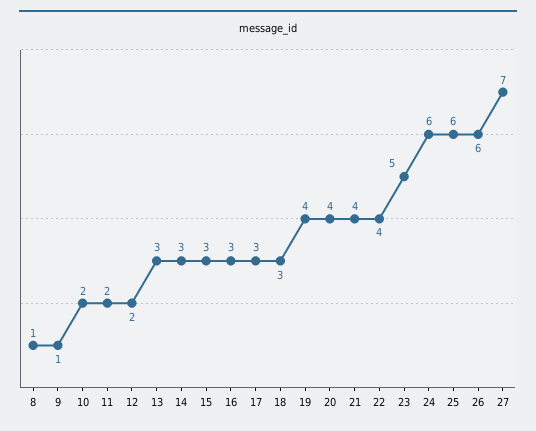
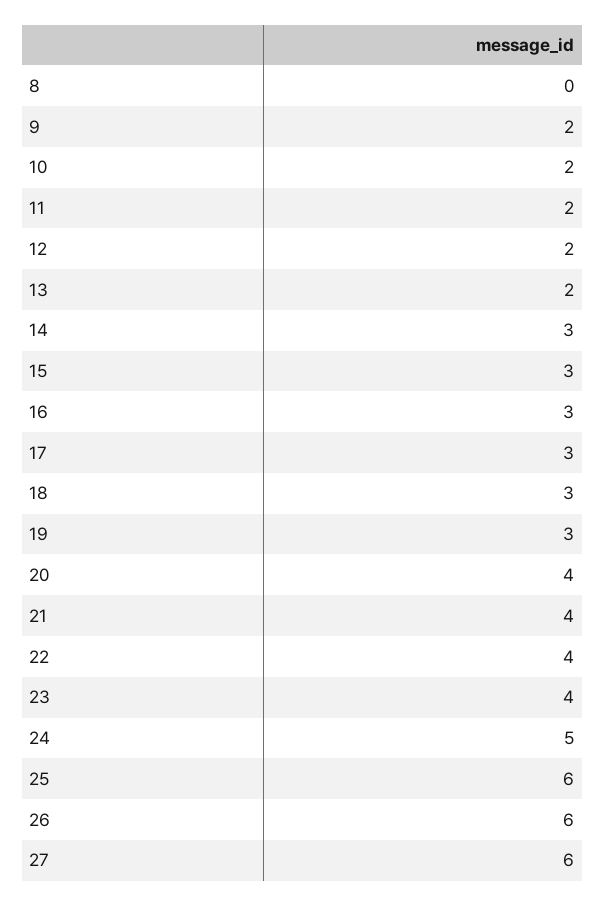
8: 1 -> 0
9: 1 -> 2
13: 3 -> 2
19: 4 -> 3
23: 5 -> 4
24: 6 -> 5
27: 7 -> 6

